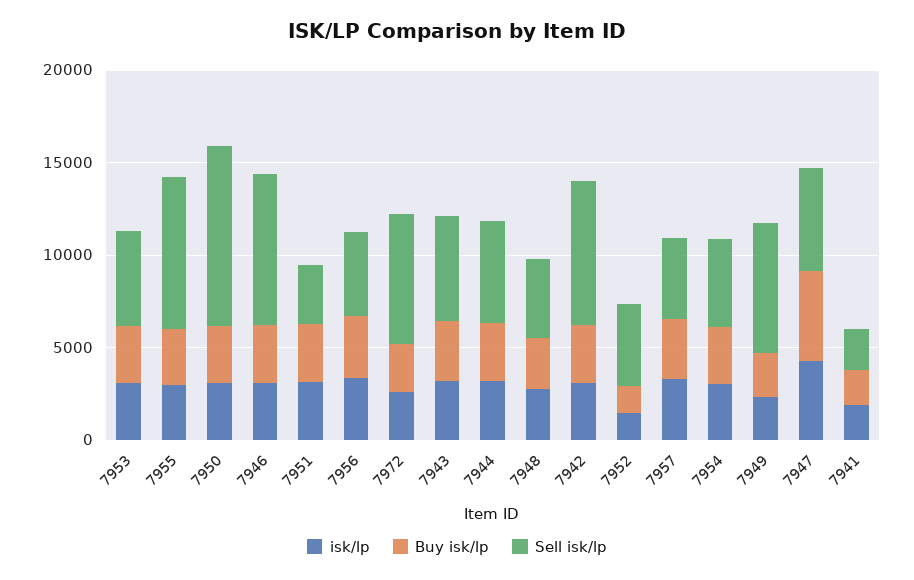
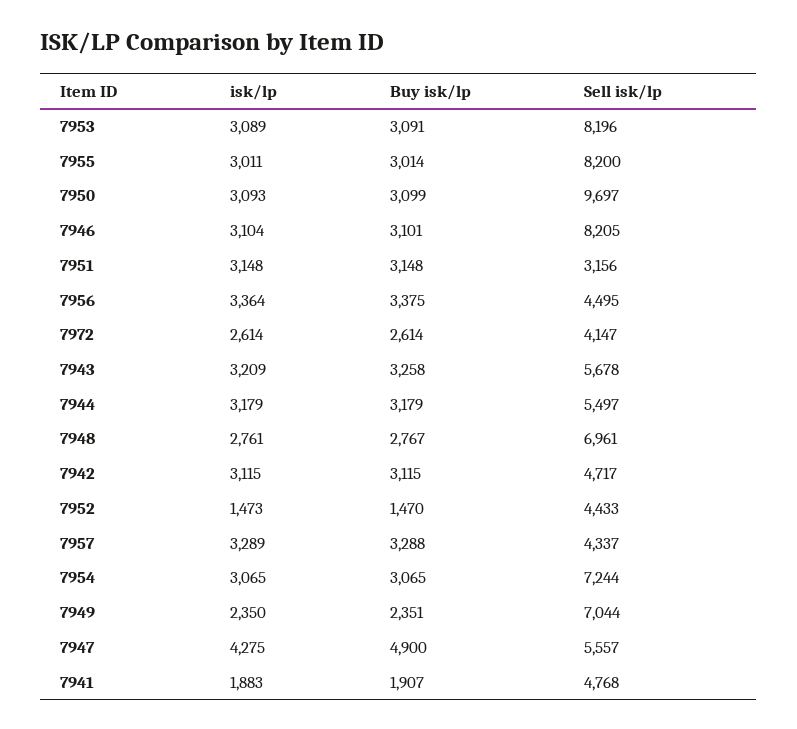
Sell isk/lp, 7953: 5000 -> 8196
Sell isk/lp, 7972: 7000 -> 4147
Sell isk/lp, 7948: 4000 -> 6961
Sell isk/lp, 7942: 8000 -> 4717
Sell isk/lp, 7954: 5000 -> 7244
Sell isk/lp, 7941: 2000 -> 4768

